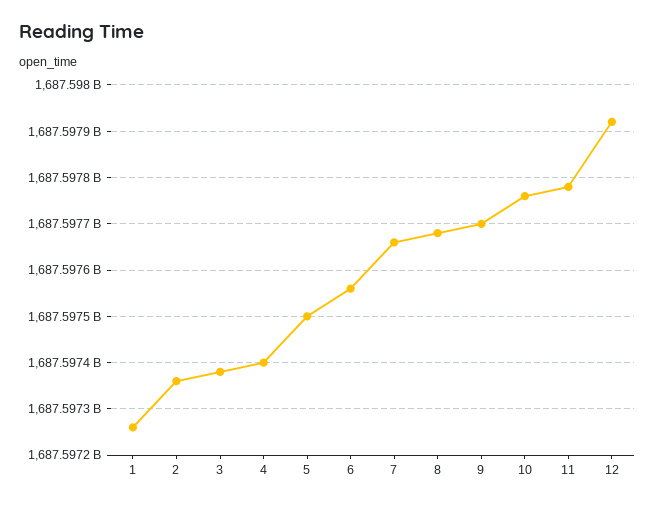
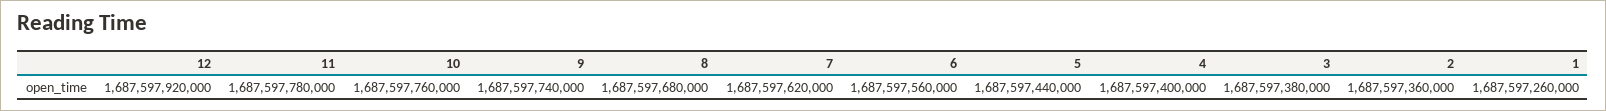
5: 1687597500000 -> 1687597440000
7: 1687597660000 -> 1687597620000
9: 1687597700000 -> 1687597740000

